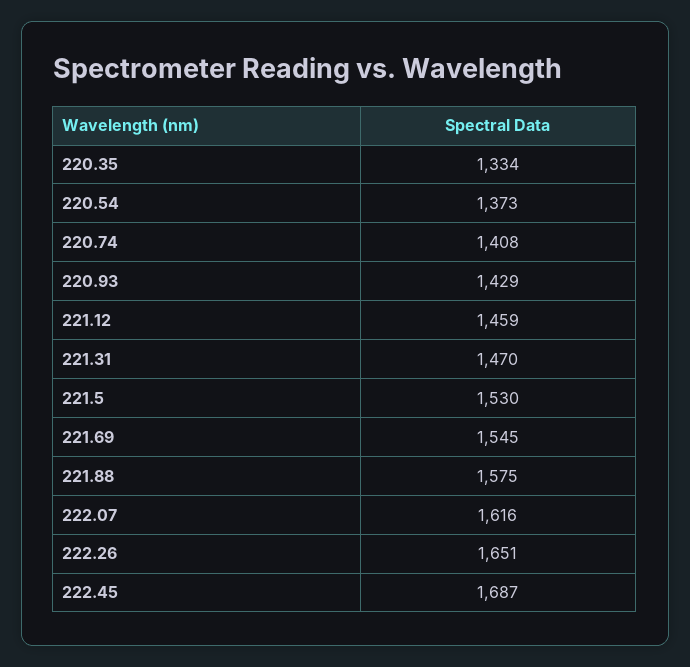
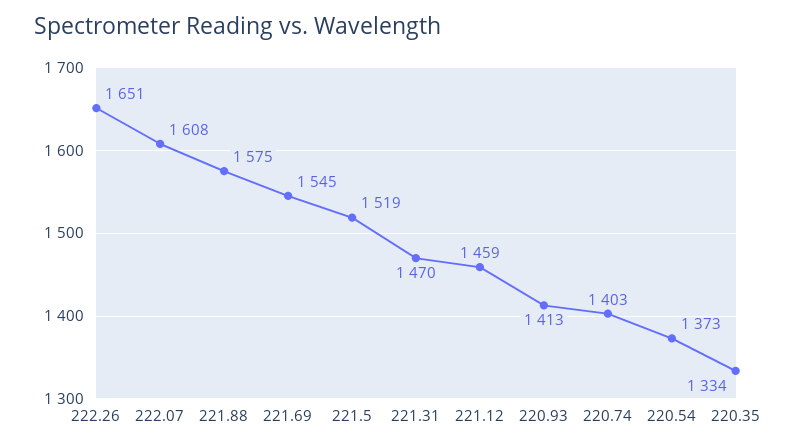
220.74: 1408 -> 1403
220.93: 1429 -> 1413
221.5: 1530 -> 1519
222.07: 1616 -> 1608
222.45: 1687 -> none

